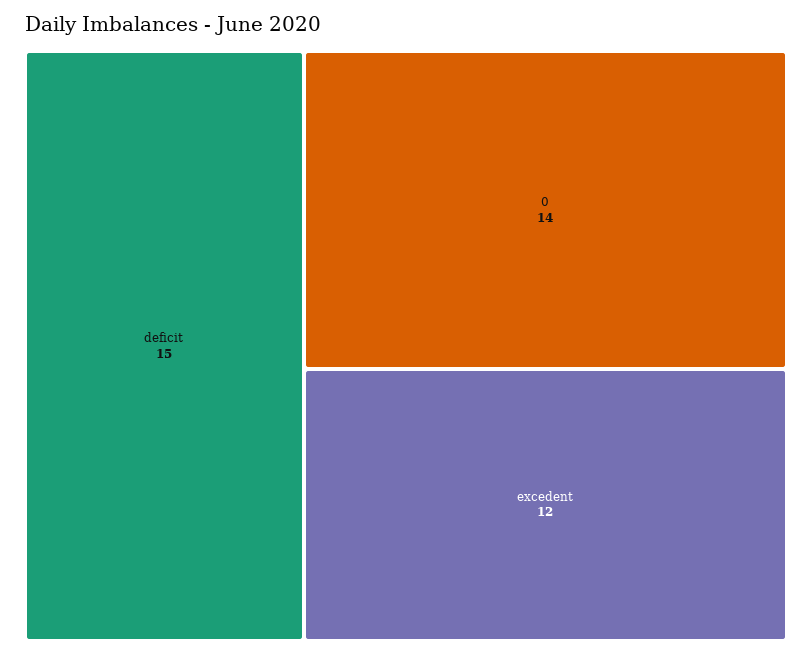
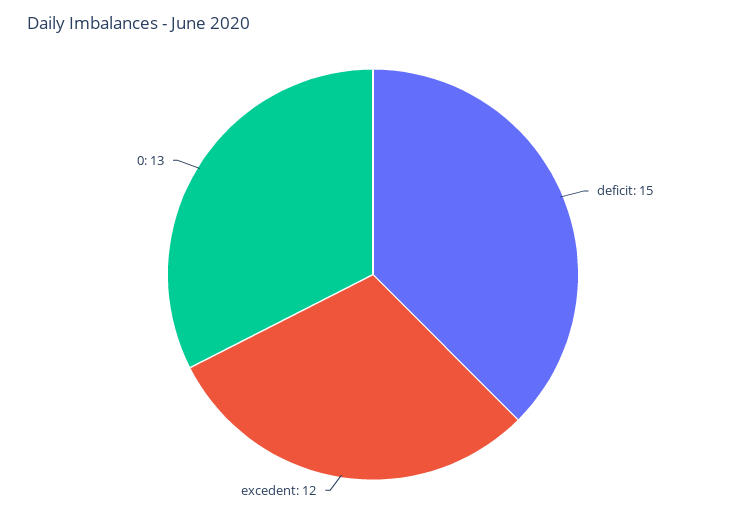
0: 14 -> 13

